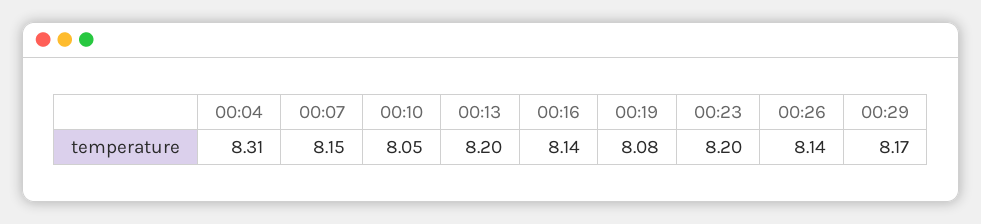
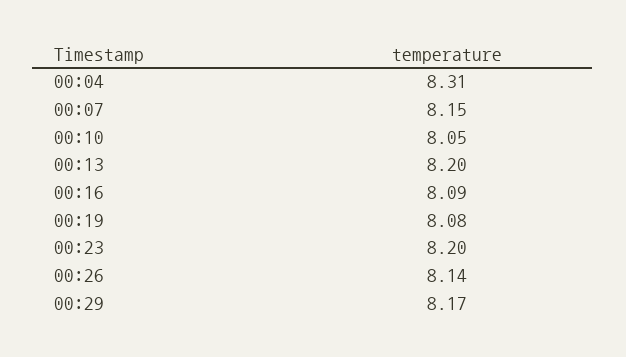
00:16: 8.14 -> 8.09

